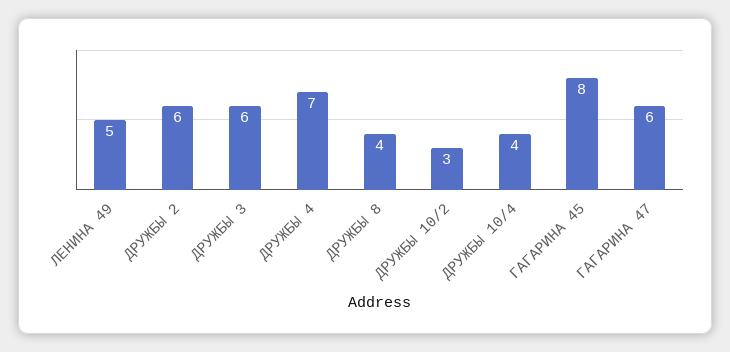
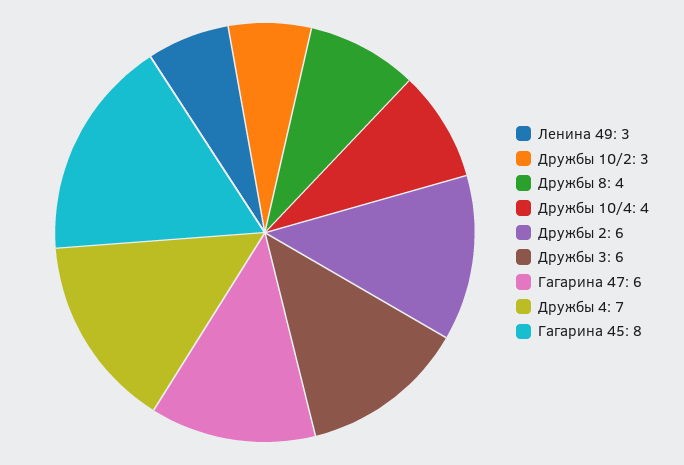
ЛЕНИНА 49: 5 -> 3

